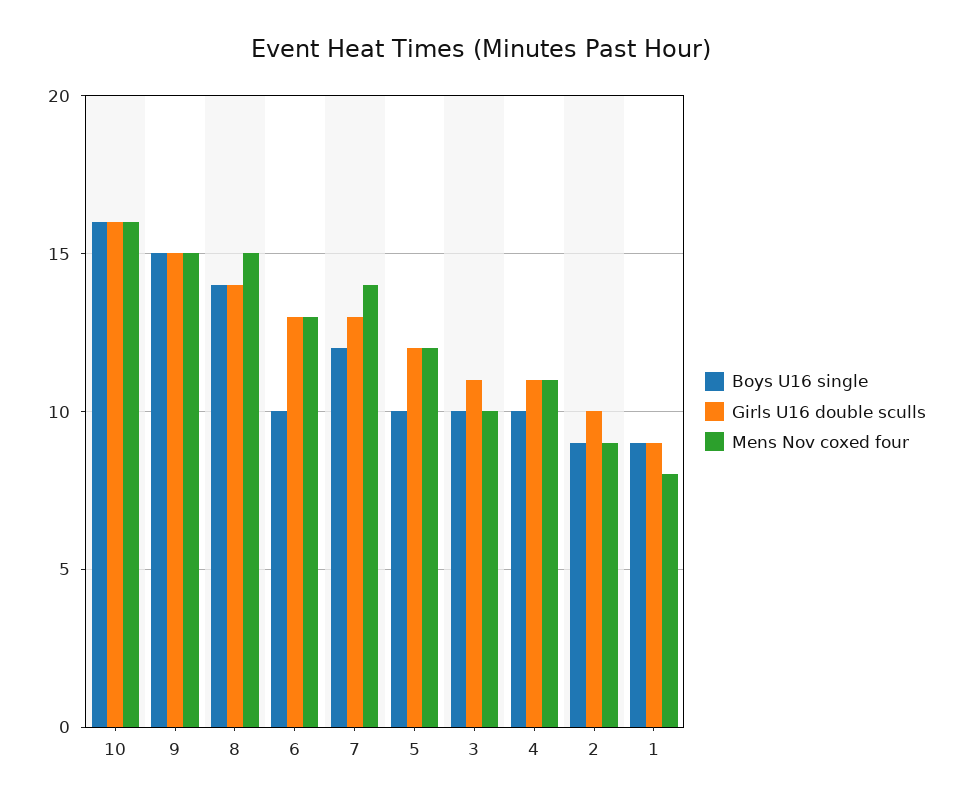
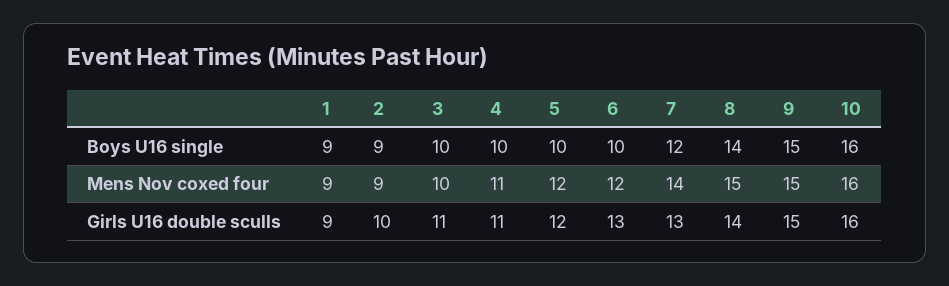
Mens Nov coxed four, 6: 13 -> 12
Mens Nov coxed four, 1: 8 -> 9

